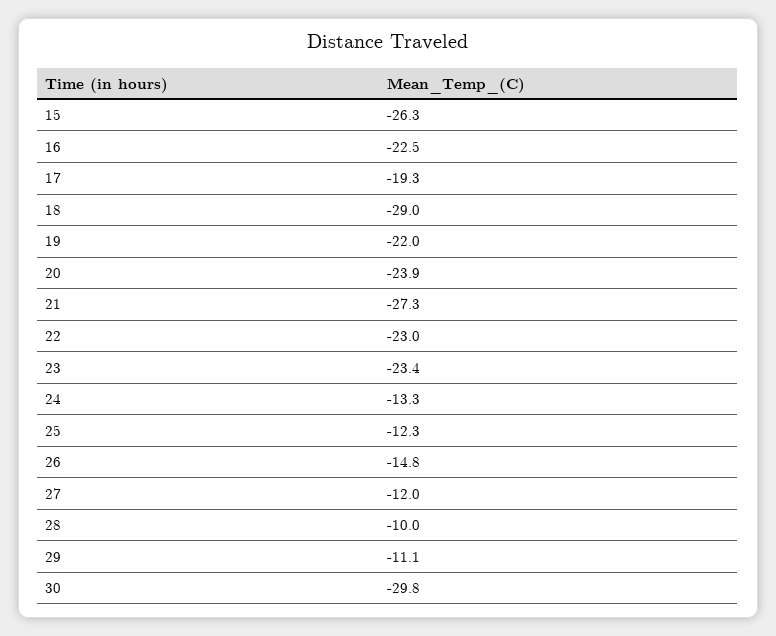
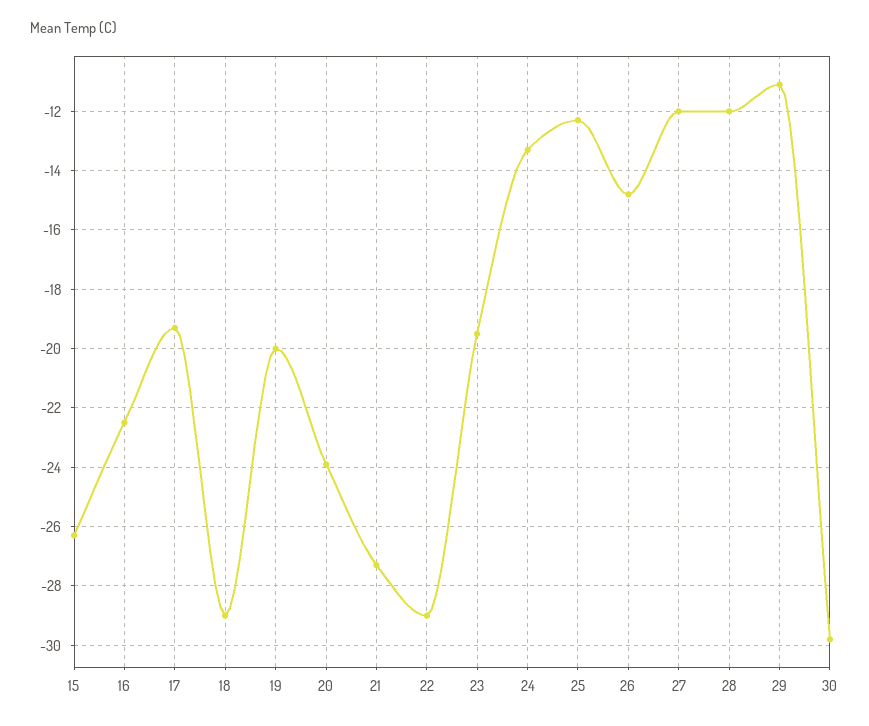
19: -22 -> -20
22: -23 -> -29
23: -23.4 -> -19.5
28: -10 -> -12

